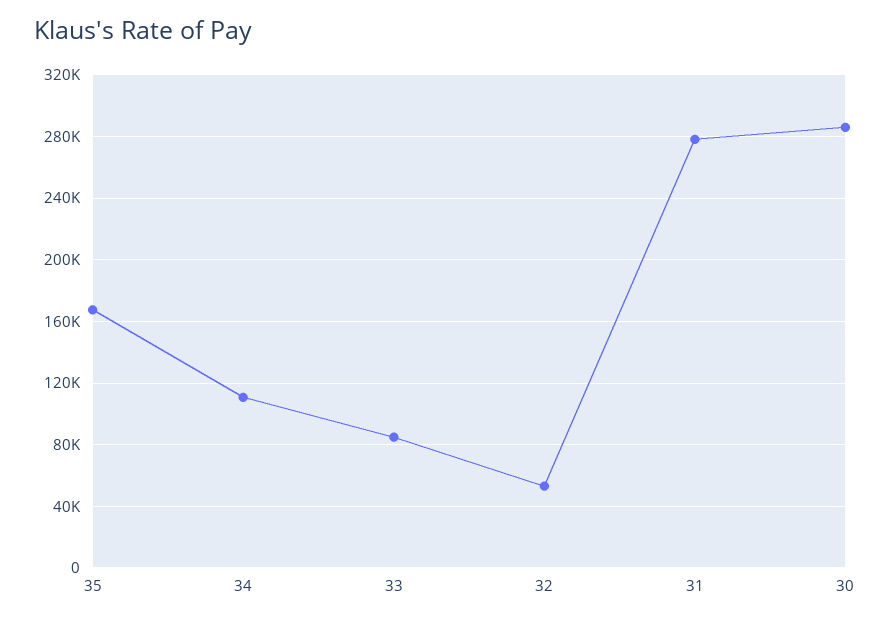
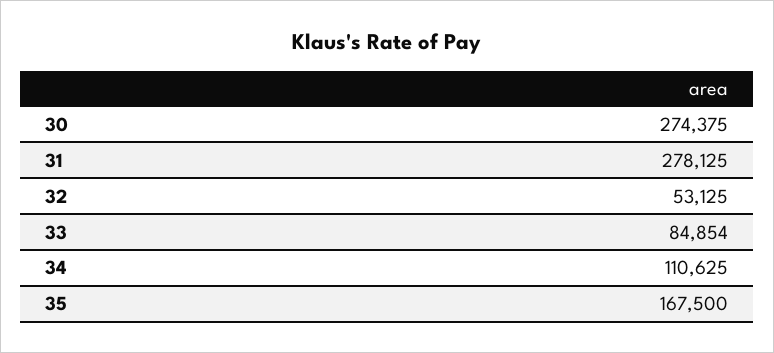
30: 285000 -> 274375

